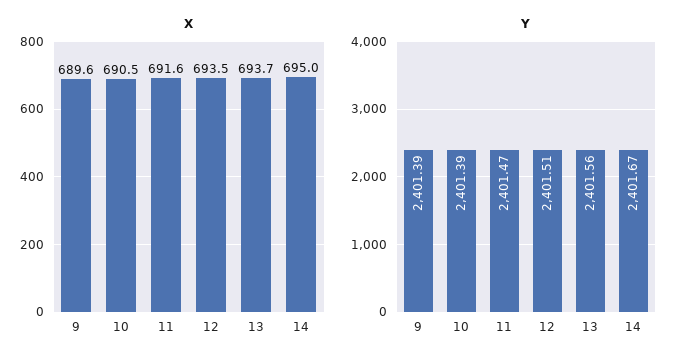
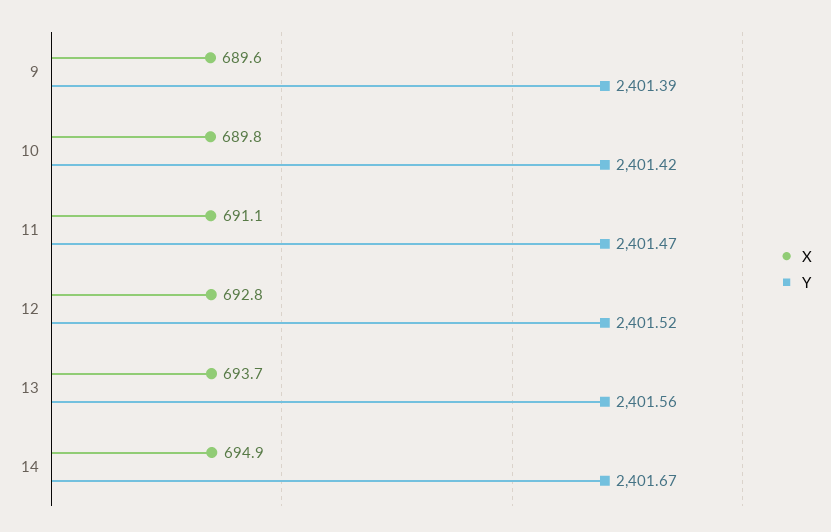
X, 10: 690.5 -> 689.8
X, 11: 691.6 -> 691.1
X, 12: 693.5 -> 692.8
X, 14: 695 -> 694.9
Y, 10: 2401.39 -> 2401.42
Y, 12: 2401.51 -> 2401.52

